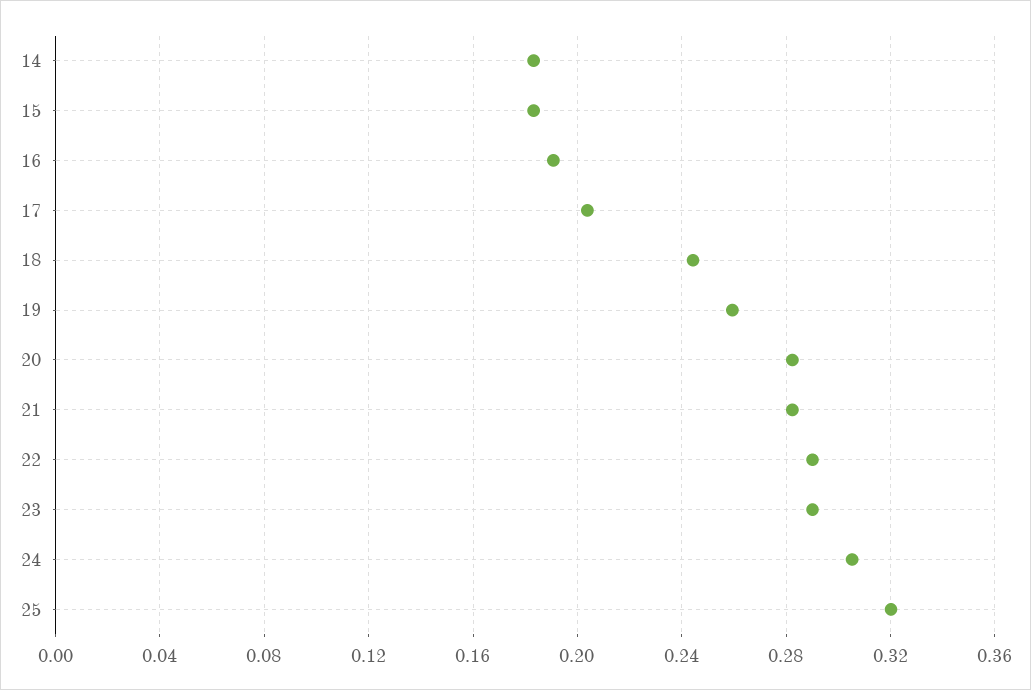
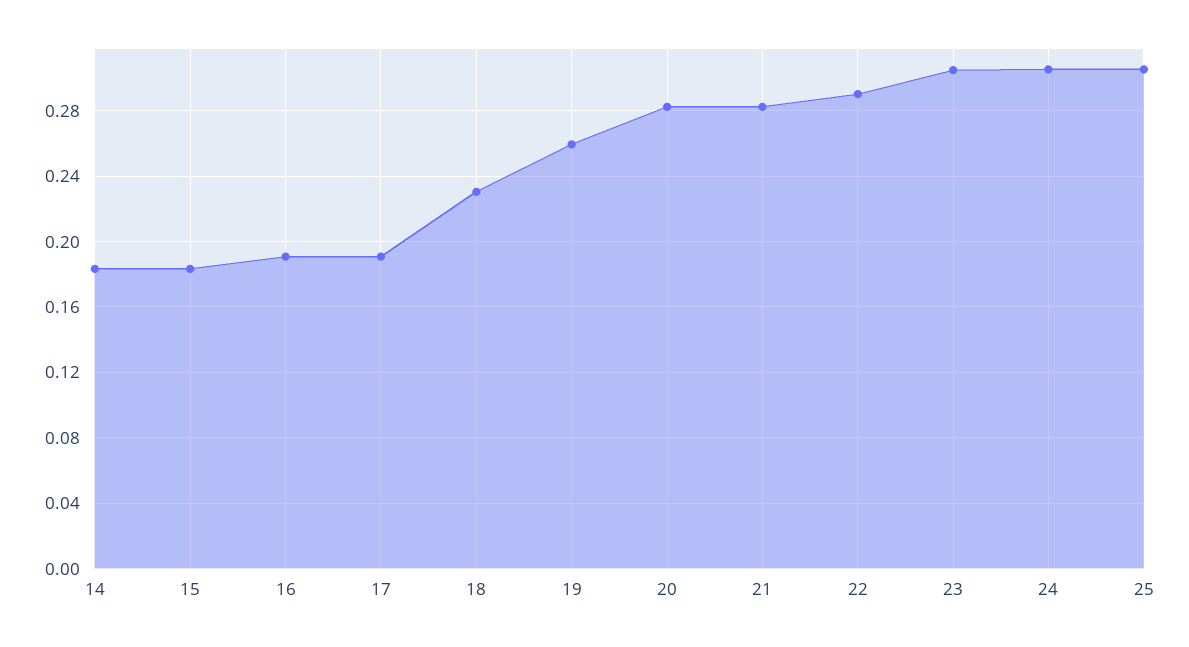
17: 0.205 -> 0.19
18: 0.245 -> 0.23
23: 0.29 -> 0.305
25: 0.32 -> 0.305

